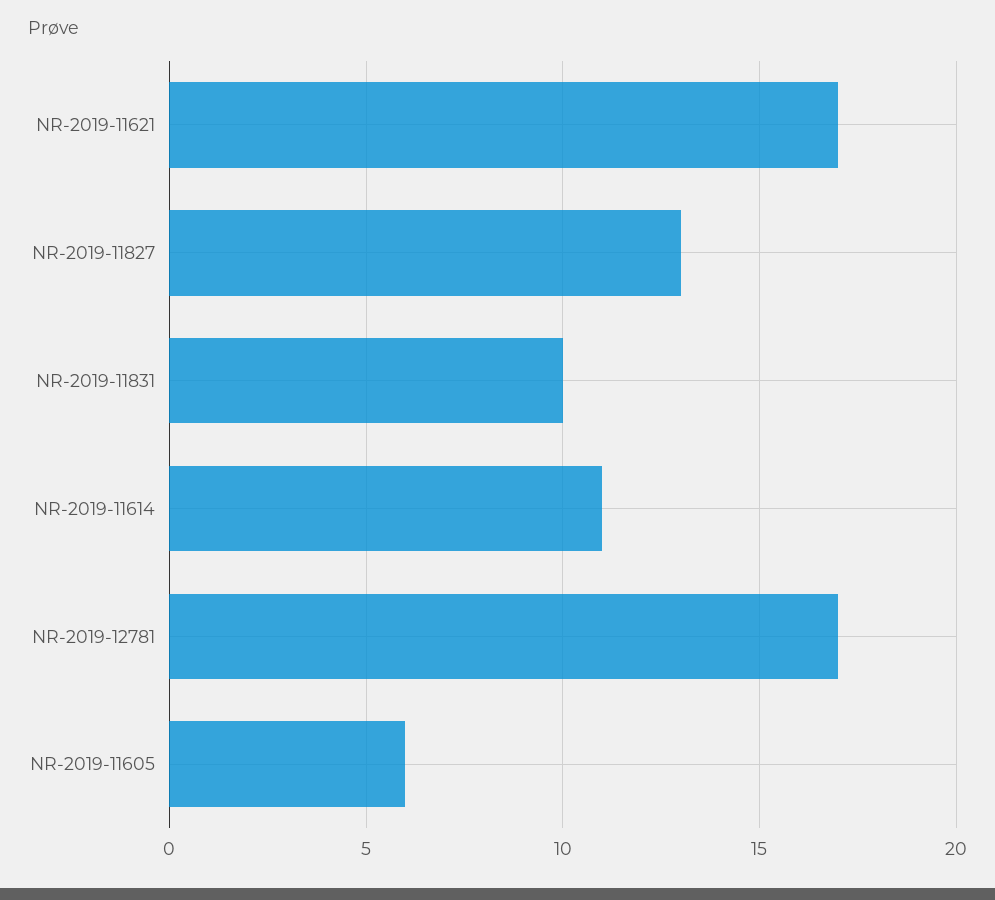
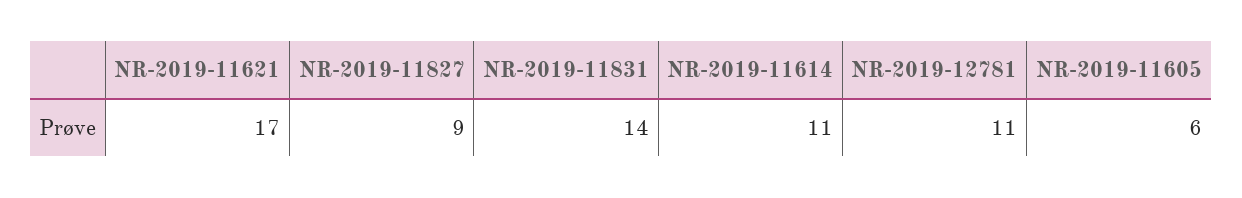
NR-2019-11827: 13 -> 9
NR-2019-11831: 10 -> 14
NR-2019-12781: 17 -> 11

